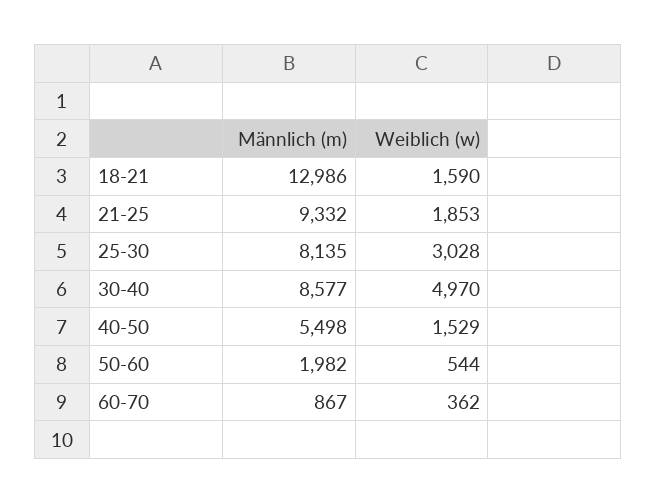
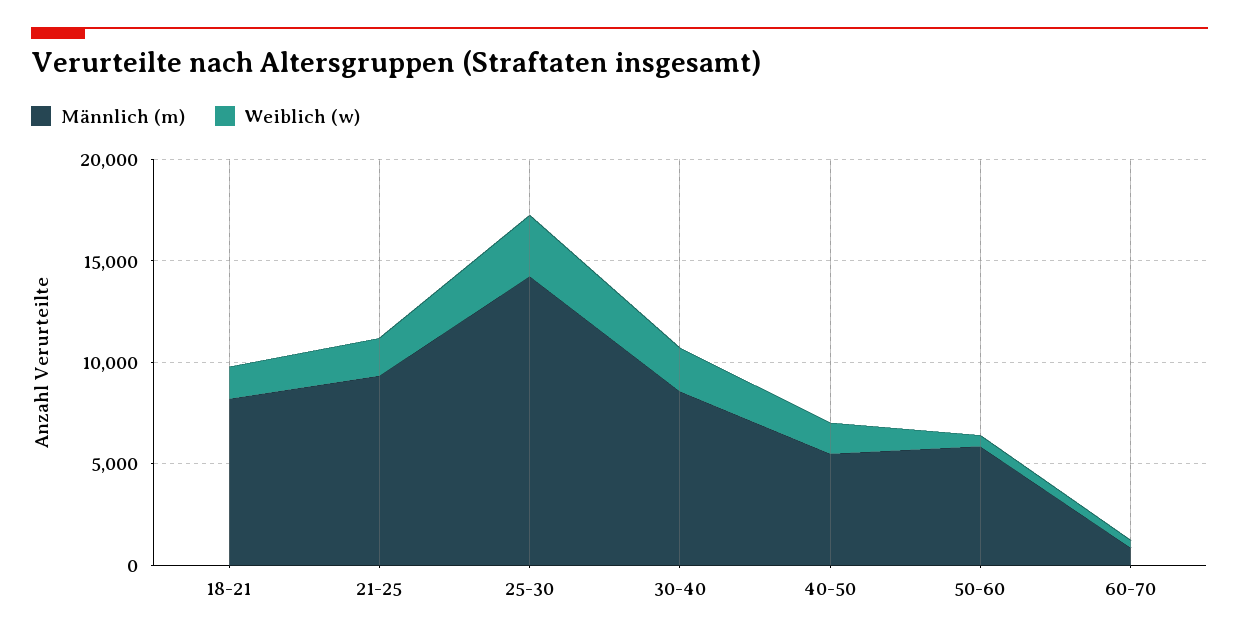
Männlich (m), 18-21: 12986 -> 8000
Männlich (m), 25-30: 8135 -> 14000
Weiblich (w), 30-40: 4970 -> 2000
Männlich (m), 50-60: 1982 -> 6000

